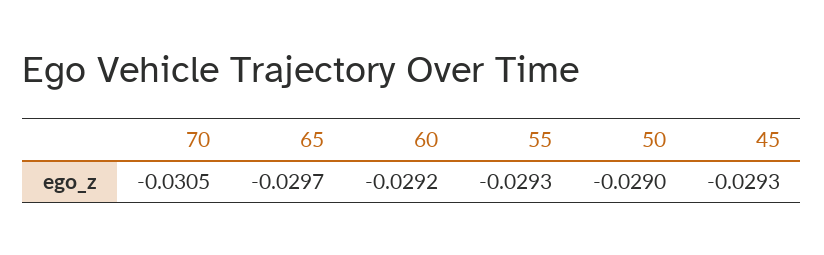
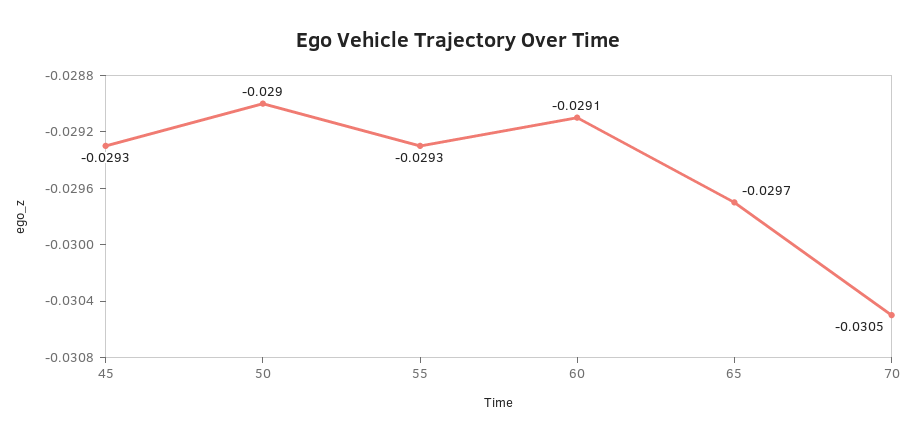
60: -0.0292 -> -0.0291

